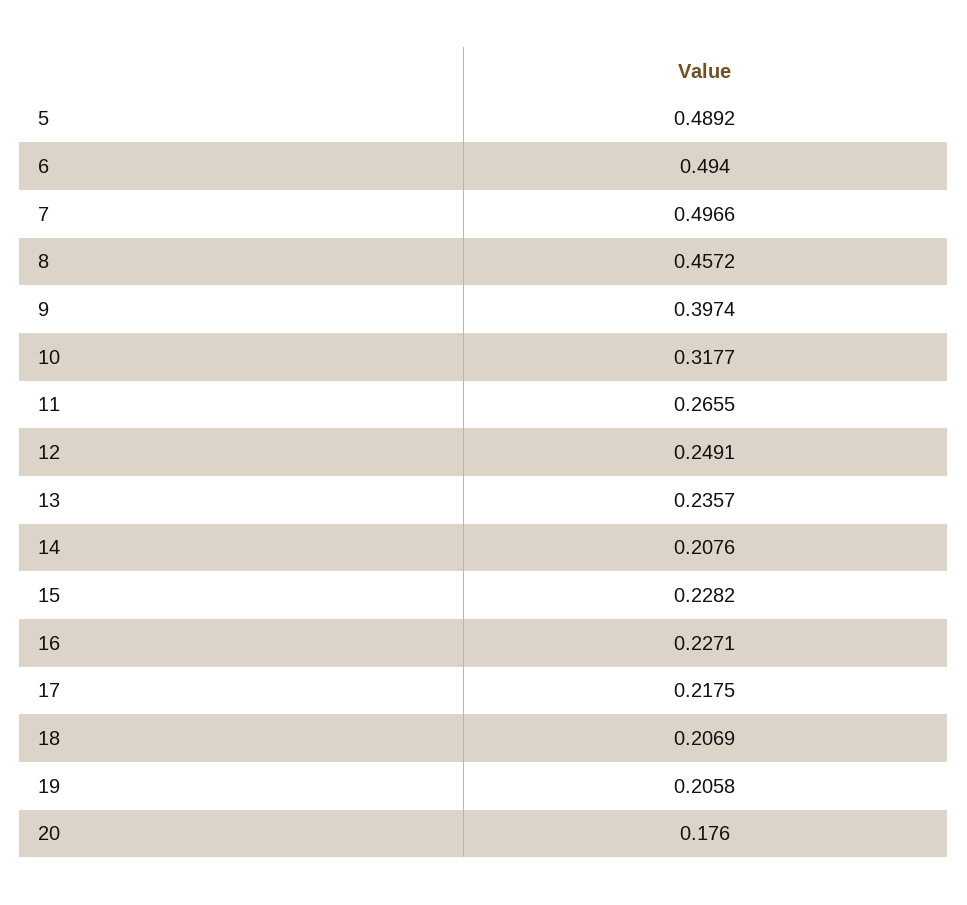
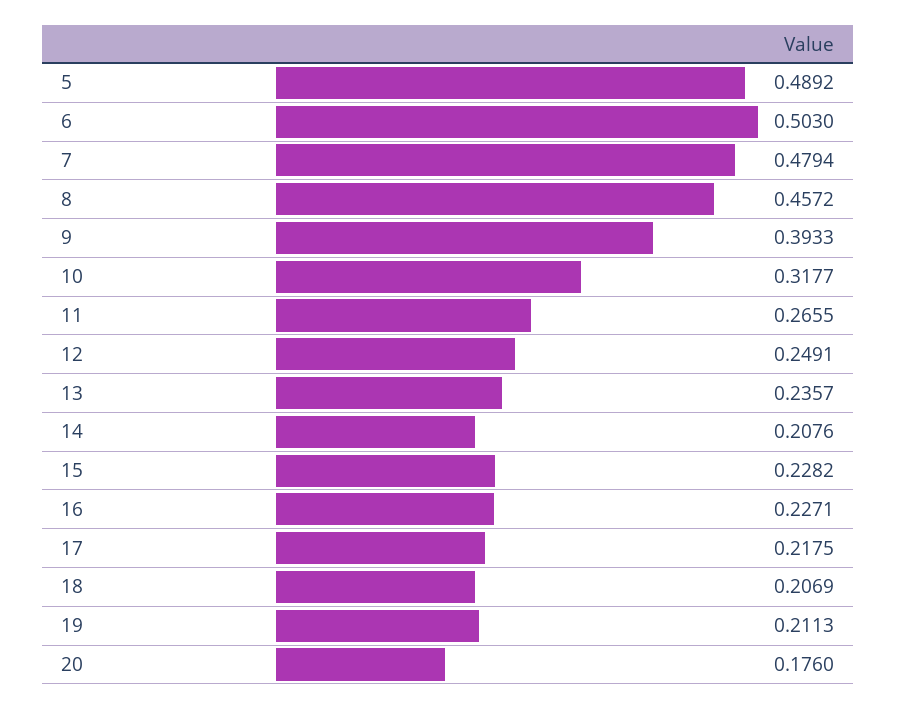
6: 0.494 -> 0.503
7: 0.4966 -> 0.4794
9: 0.3974 -> 0.3933
19: 0.2058 -> 0.2113

